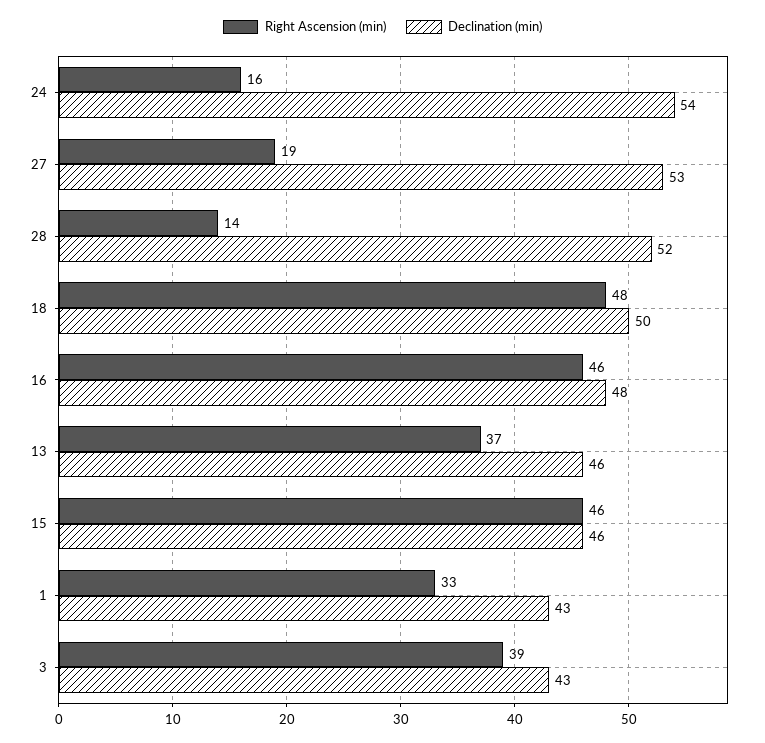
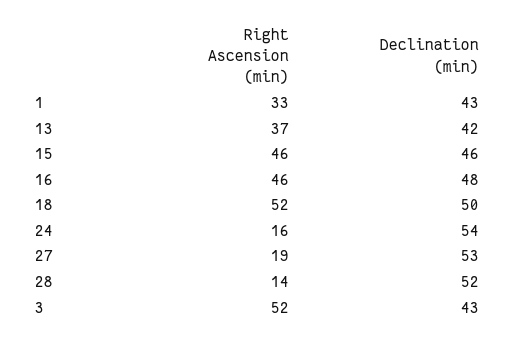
Right Ascension (min), 18: 48 -> 52
Declination (min), 13: 46 -> 42
Right Ascension (min), 3: 39 -> 52

